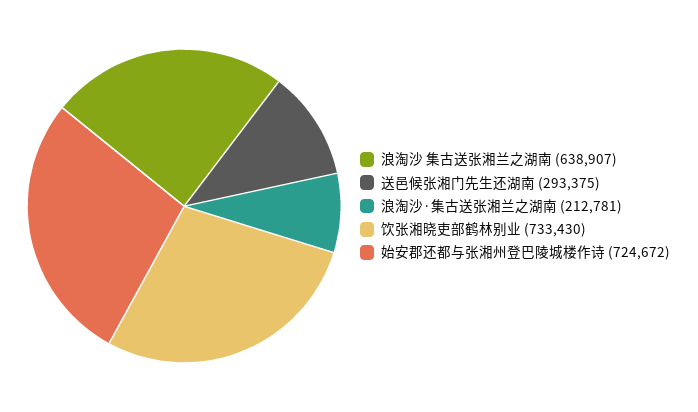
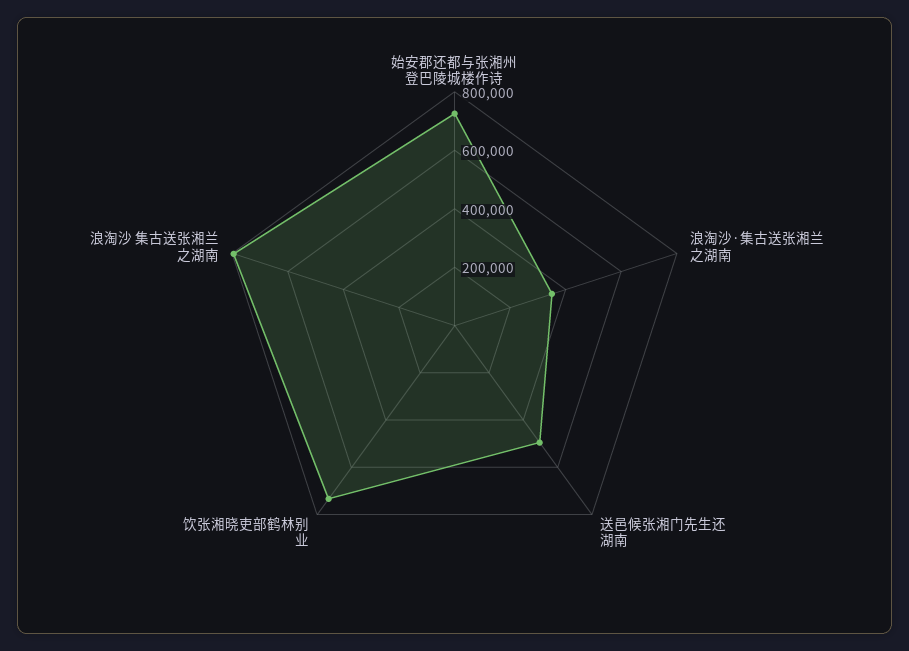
浪淘沙 集古送张湘兰之湖南: 638907 -> 800000
送邑候张湘门先生还湖南: 293375 -> 500000
浪淘沙·集古送张湘兰之湖南: 212781 -> 350000

